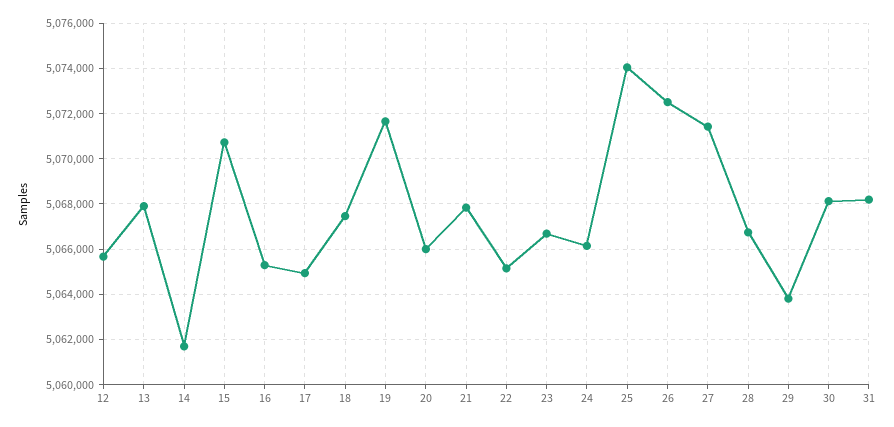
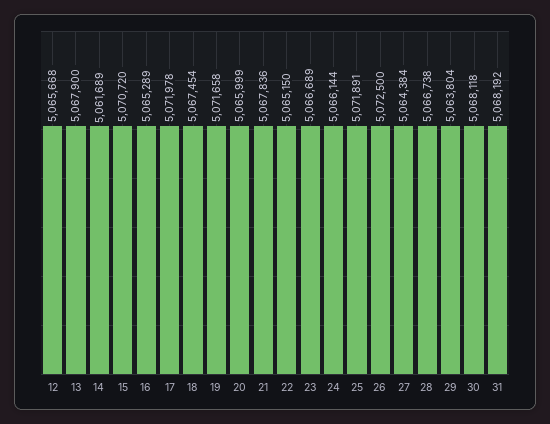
17: 5065000 -> 5071978
25: 5074000 -> 5071891
27: 5071500 -> 5064384

